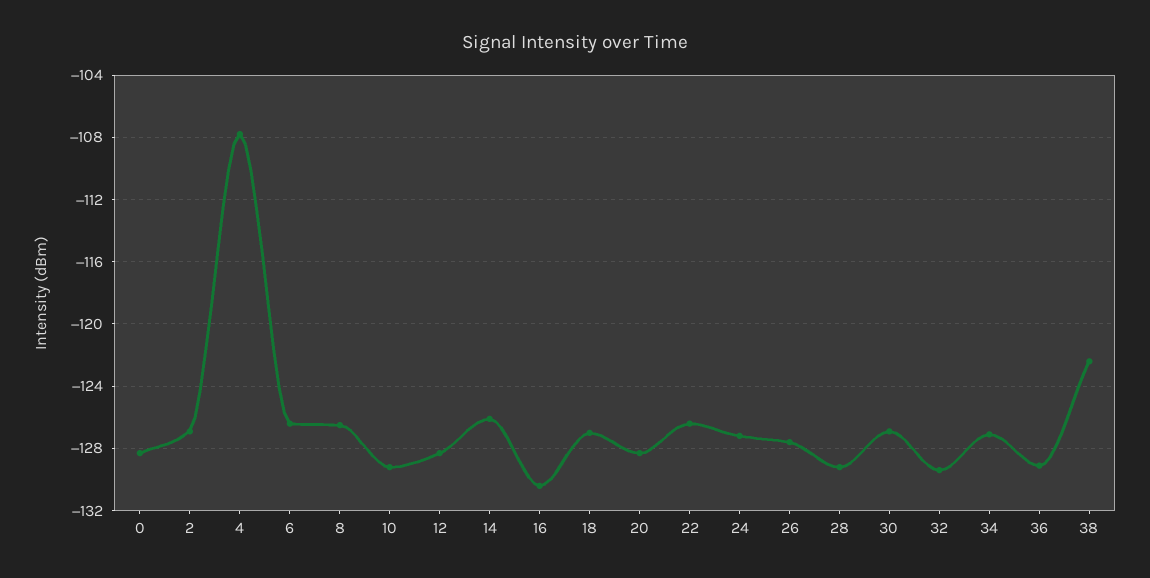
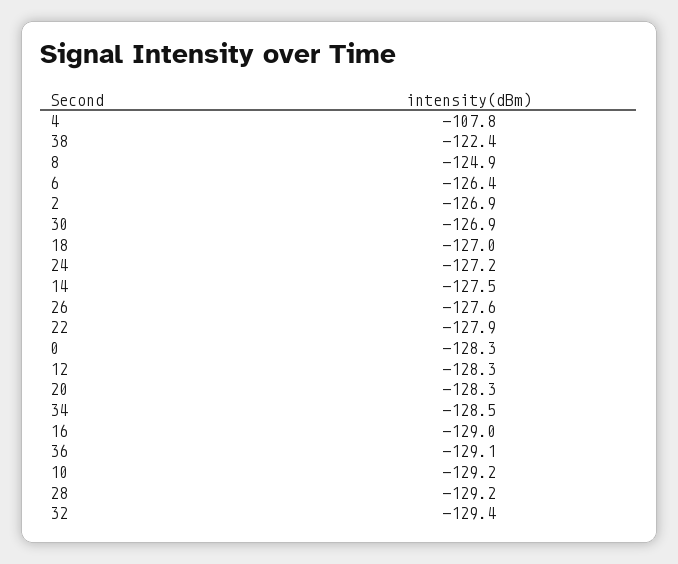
8: -126.5 -> -124.9
14: -126 -> -127.5
16: -130.5 -> -129
22: -126.5 -> -127.9
34: -127 -> -128.5

